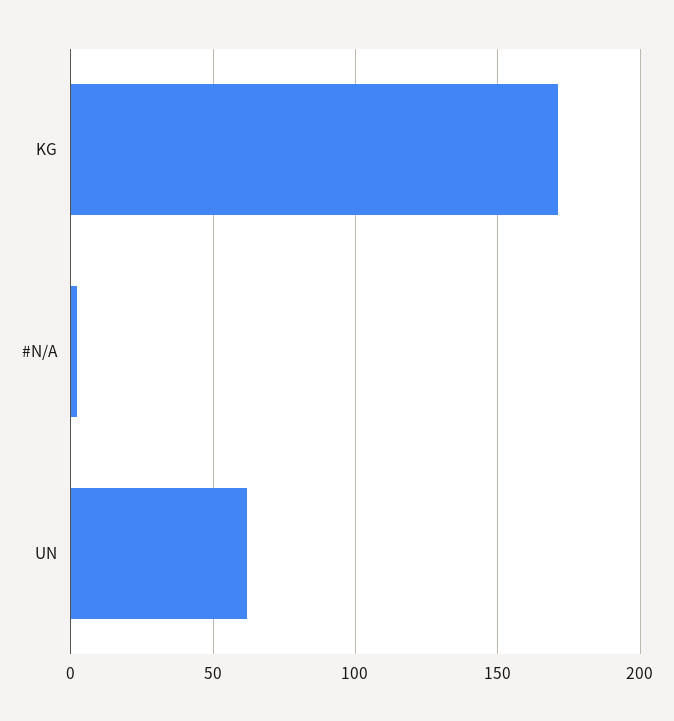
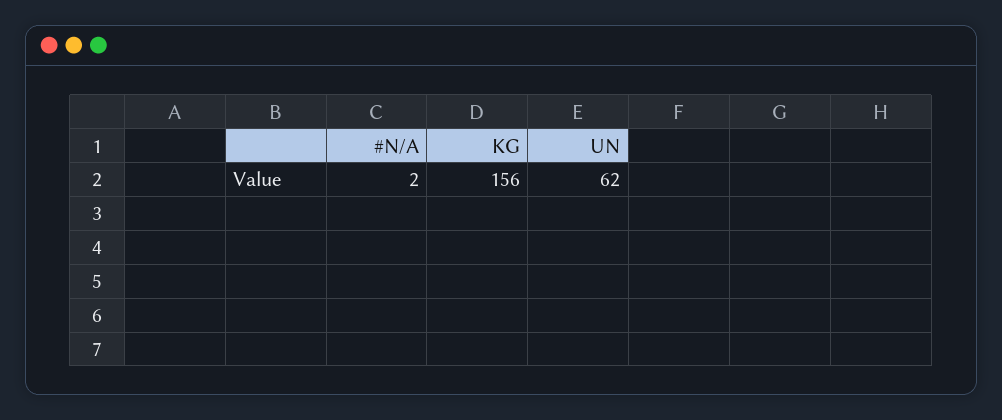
KG: 170 -> 156

